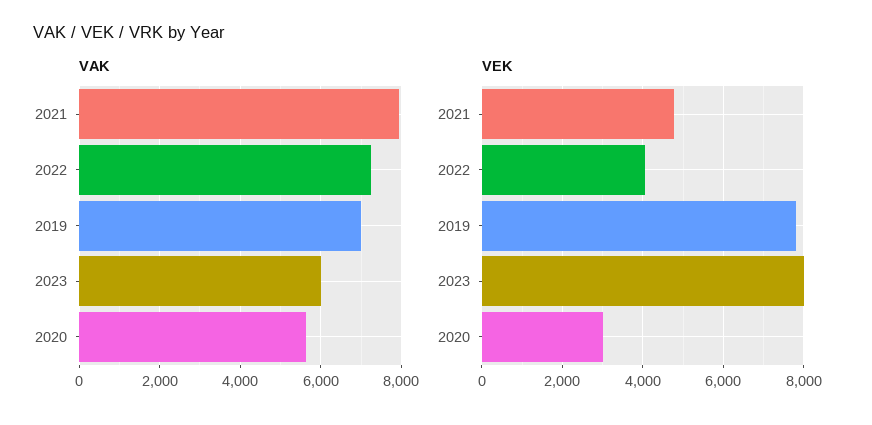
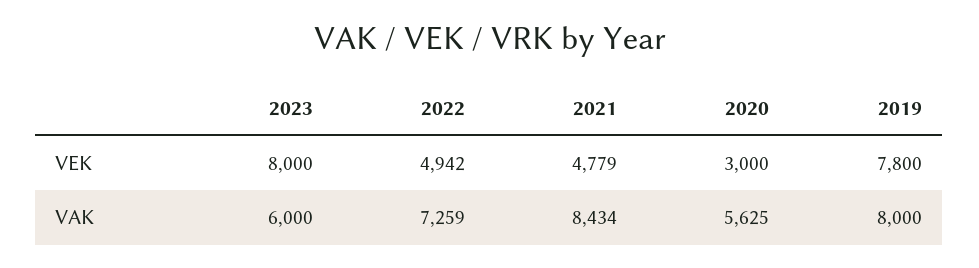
VAK, 2021: 8000 -> 8434
VAK, 2019: 7000 -> 8000
VEK, 2022: 4000 -> 4942

